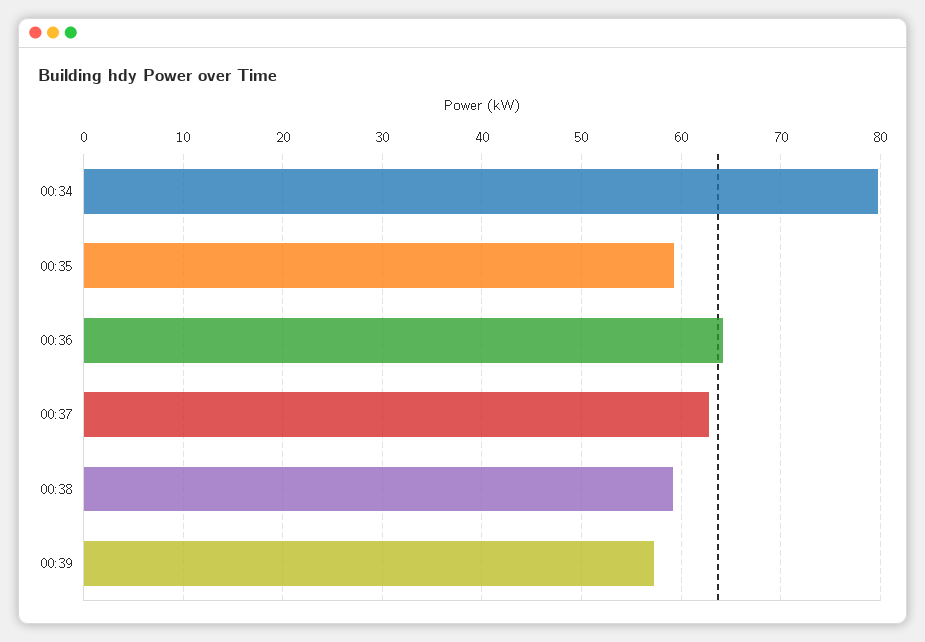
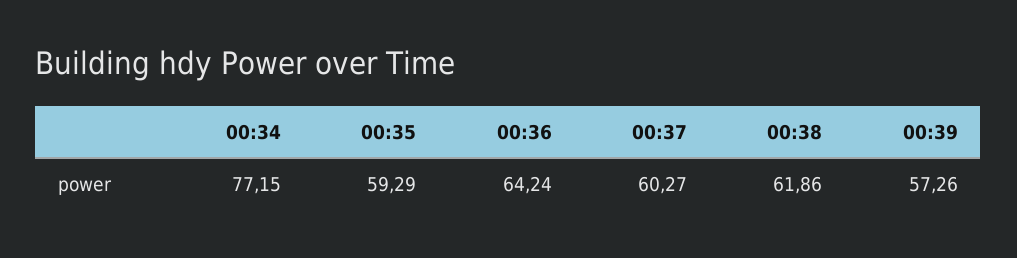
00:34: 80 -> 77.15
00:37: 63 -> 60.27
00:38: 59 -> 61.86

